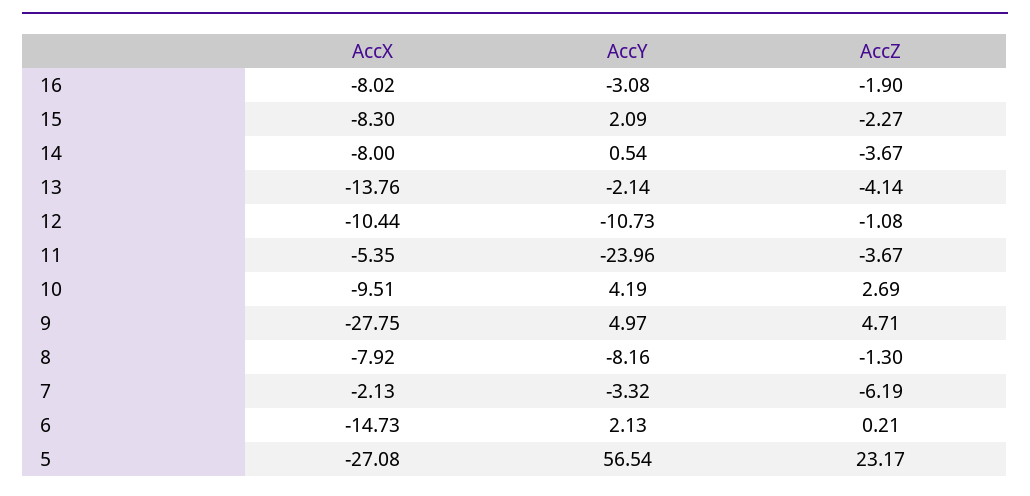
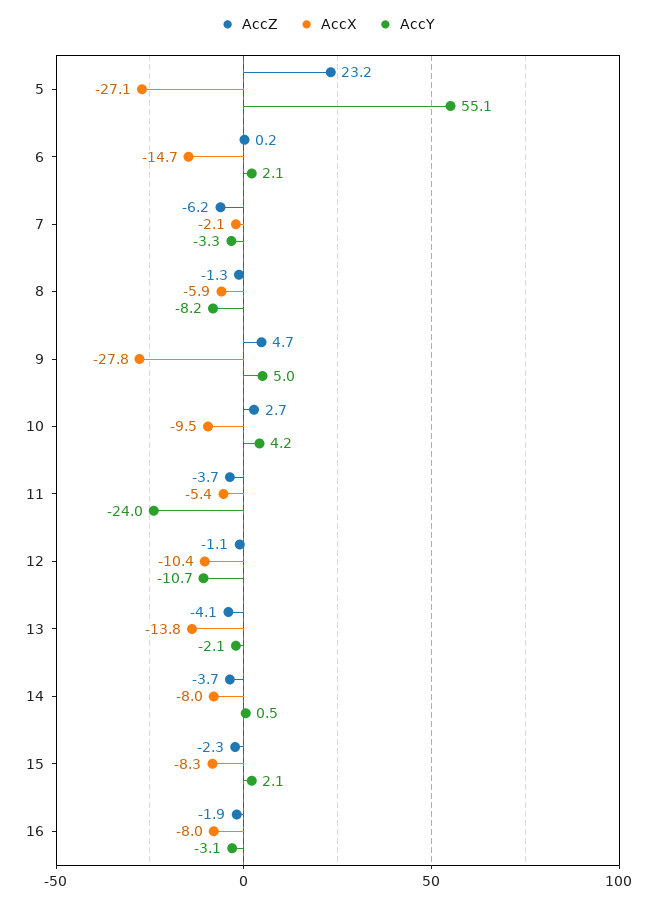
AccX, 8: -7.92 -> -5.9
AccY, 5: 56.54 -> 55.1

